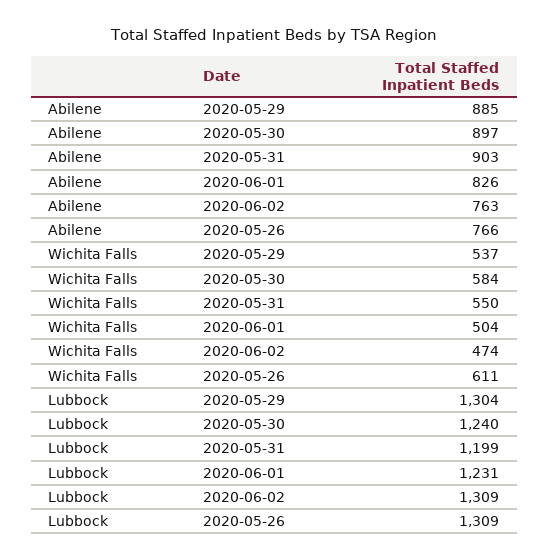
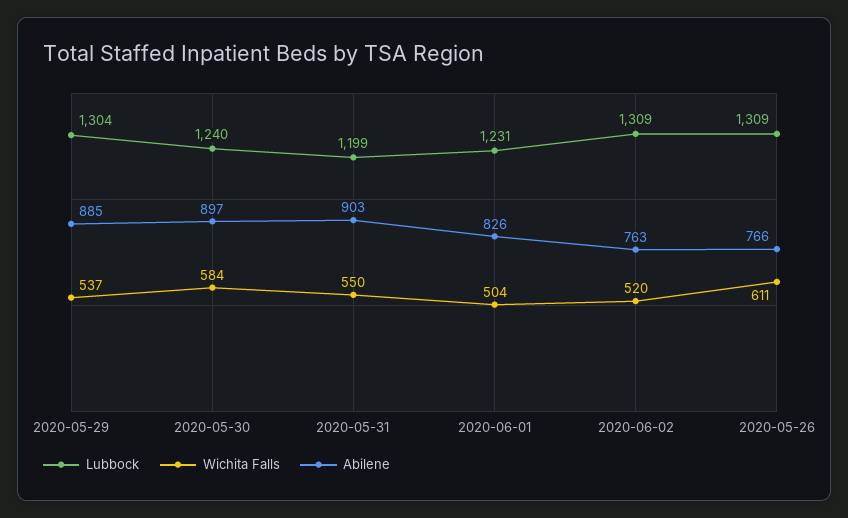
Wichita Falls, 2020-06-02: 474 -> 520

